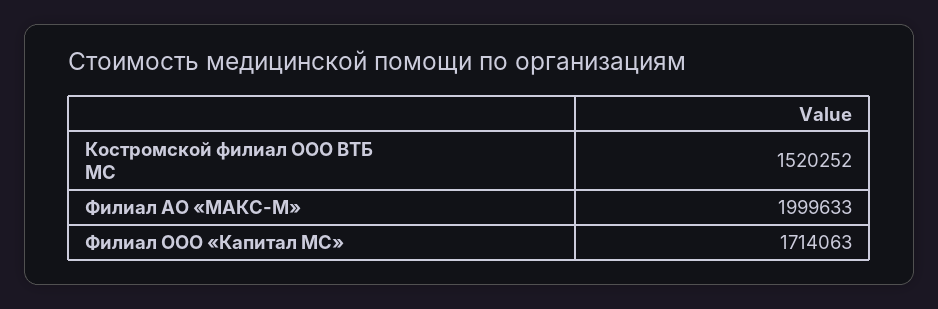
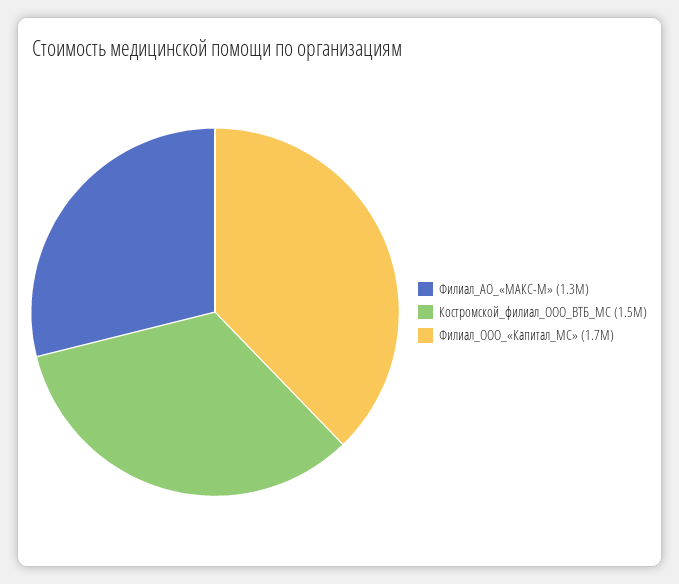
Филиал АО «МАКС-М»: 1999633 -> 1300000

